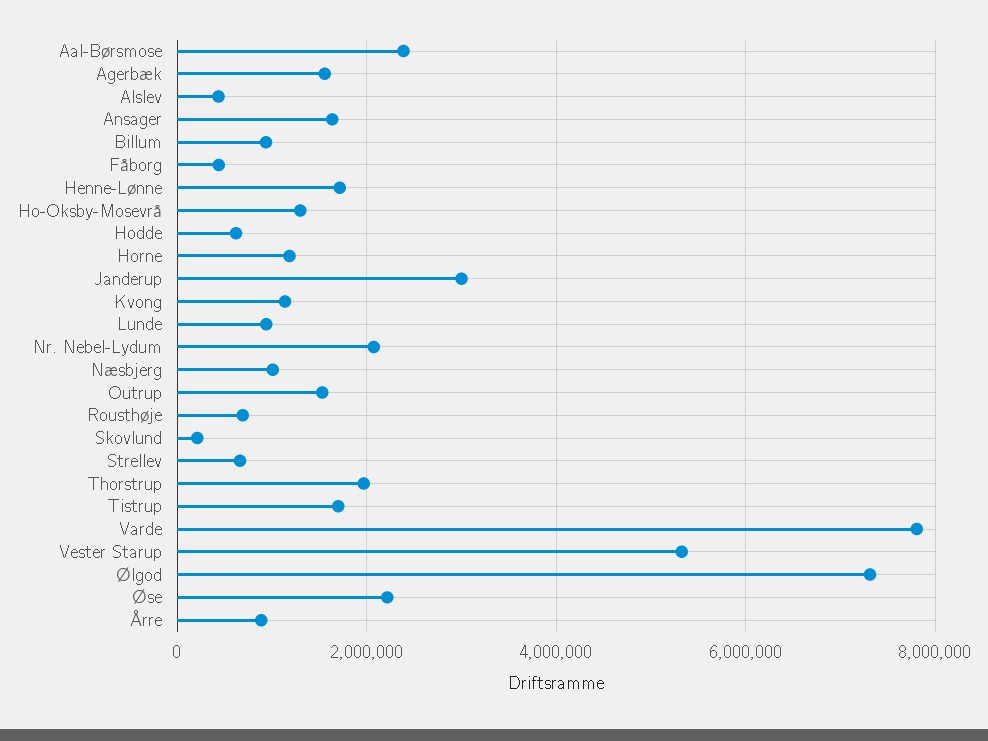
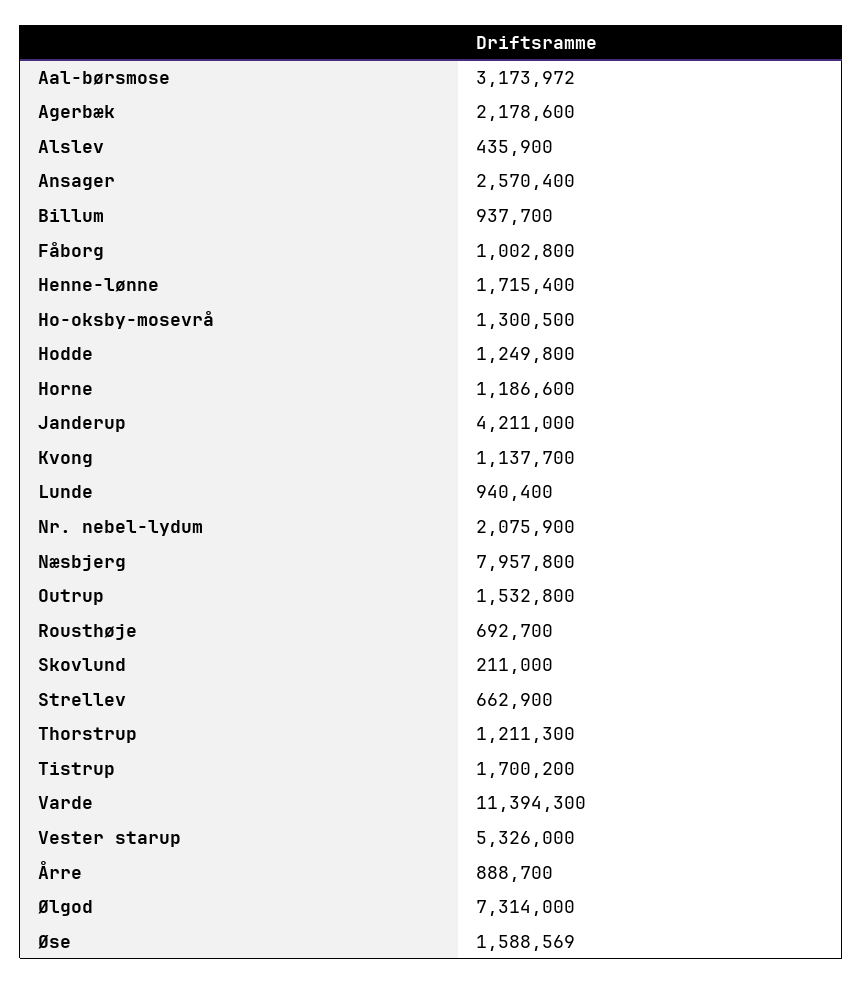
Aal-Børsmose: 2400000 -> 3173972
Agerbæk: 1600000 -> 2178600
Ansager: 1600000 -> 2570400
Fåborg: 400000 -> 1002800
Hodde: 600000 -> 1249800
Janderup: 3000000 -> 4211000
Næsbjerg: 1000000 -> 7957800
Thorstrup: 2000000 -> 1211300
Varde: 7800000 -> 11394300
Øse: 2200000 -> 1588569

